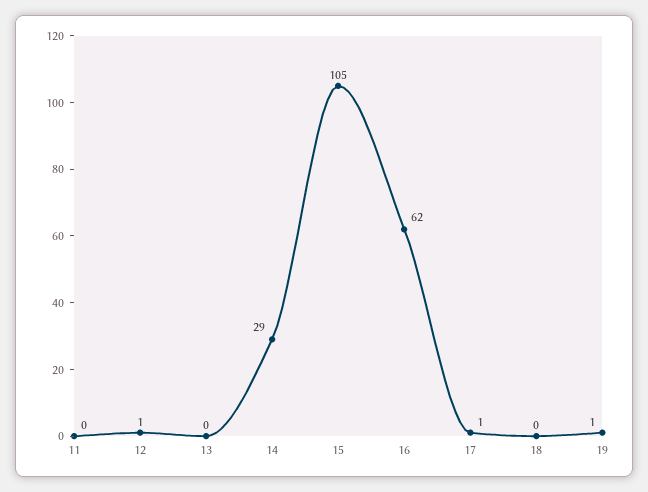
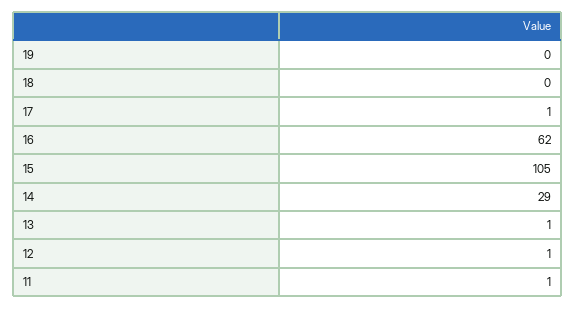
11: 0 -> 1
13: 0 -> 1
19: 1 -> 0

